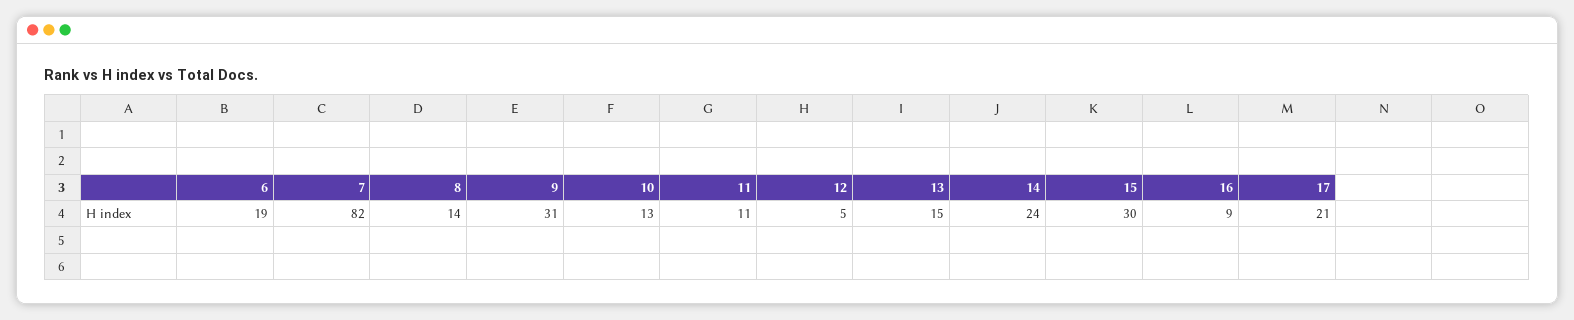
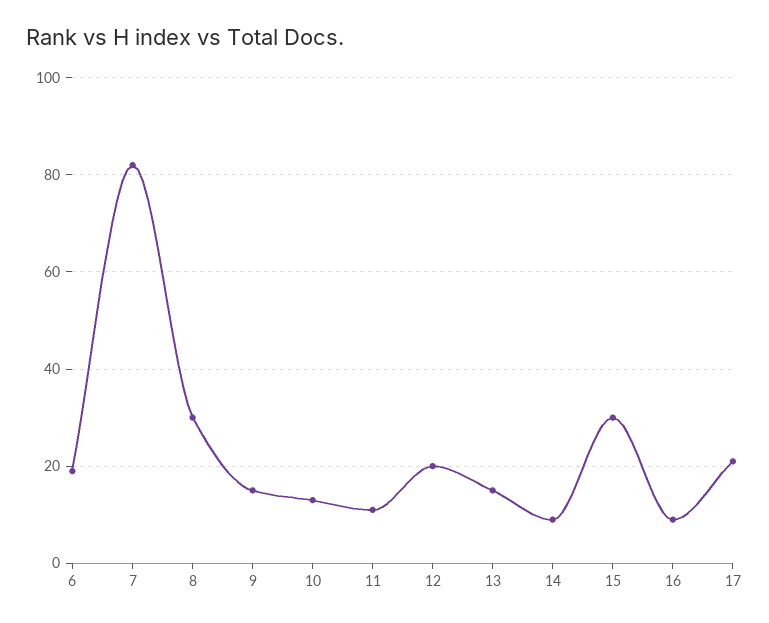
8: 14 -> 30
9: 31 -> 15
12: 5 -> 20
14: 24 -> 10

